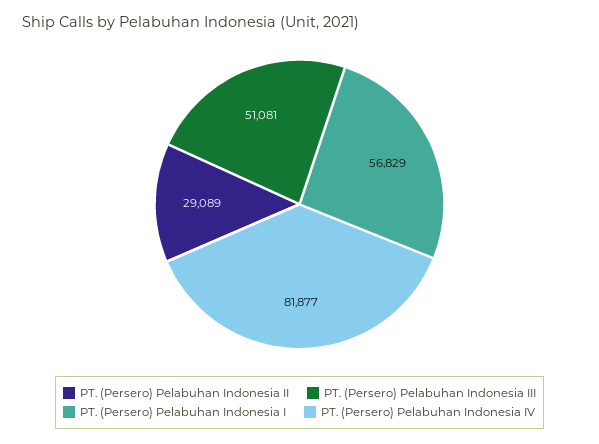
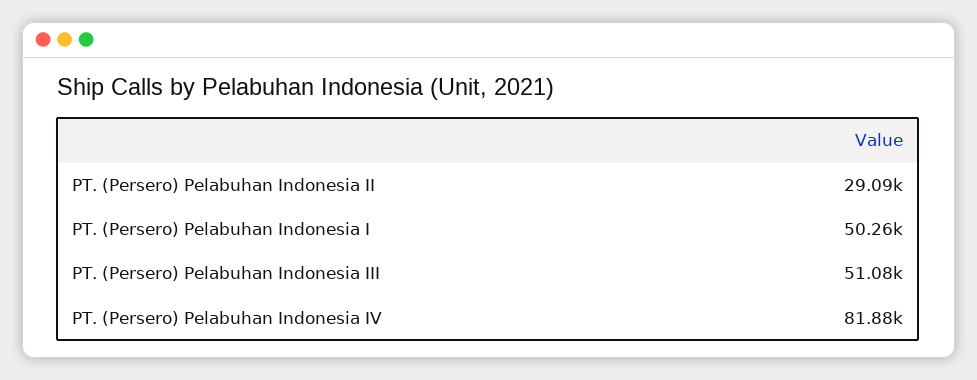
PT. (Persero) Pelabuhan Indonesia I: 56829 -> 50260

